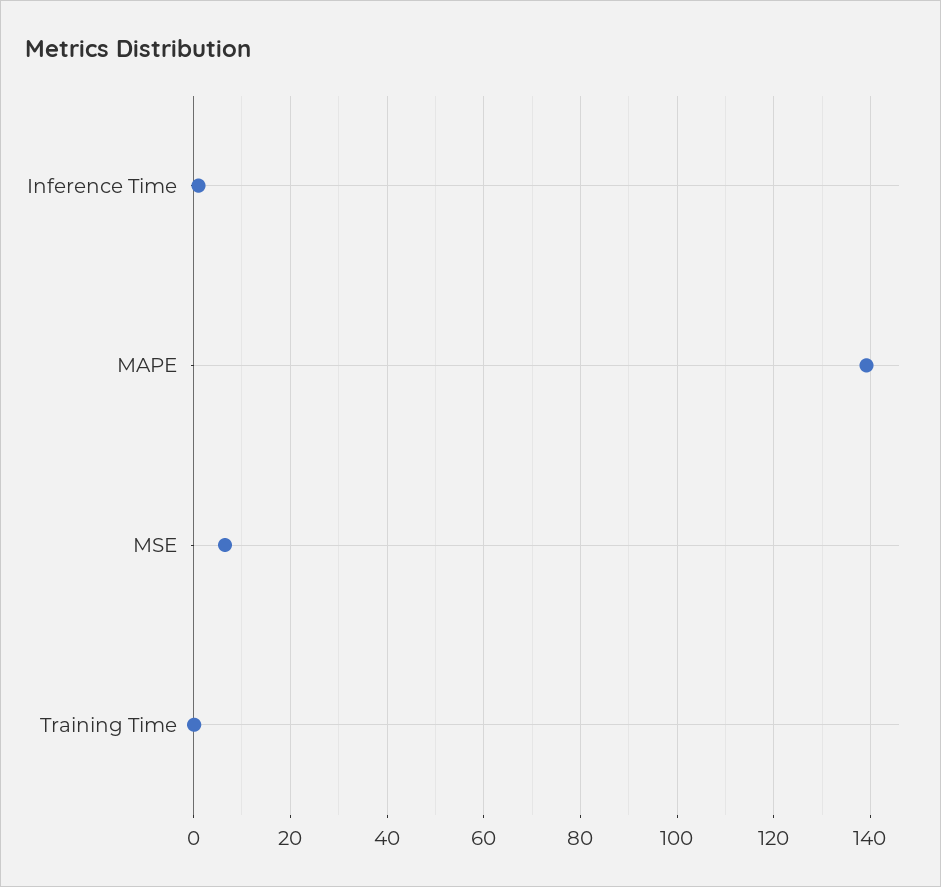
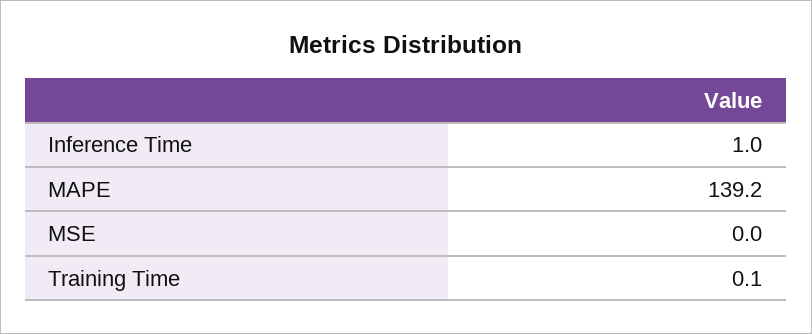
MSE: 6 -> 0

